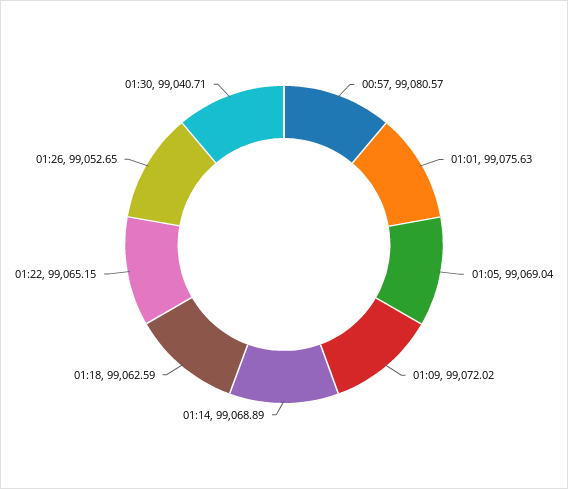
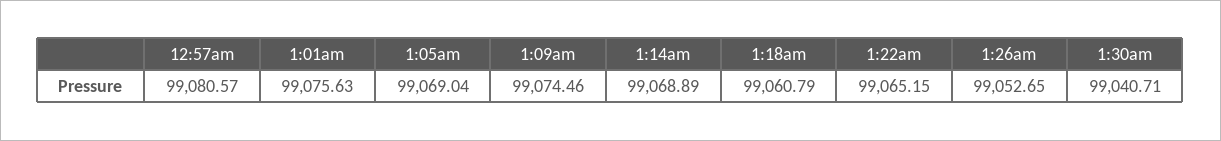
01:09: 99072.02 -> 99074.46
01:18: 99062.59 -> 99060.79

